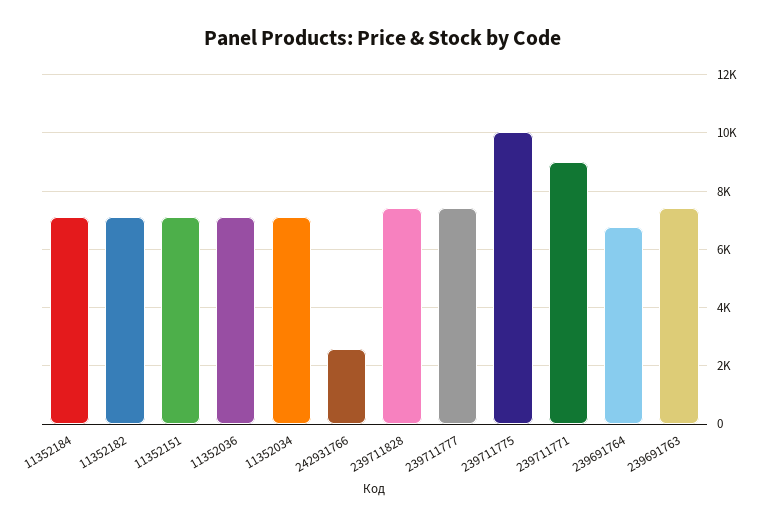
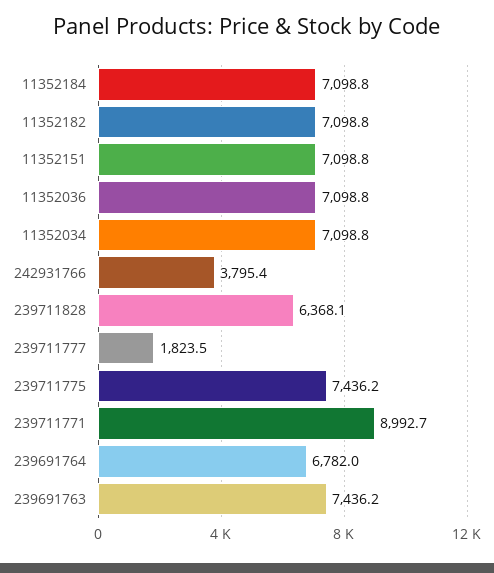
242931766: 2500 -> 3795.4
239711828: 7500 -> 6368.1
239711777: 7500 -> 1823.5
239711775: 10000 -> 7436.2

